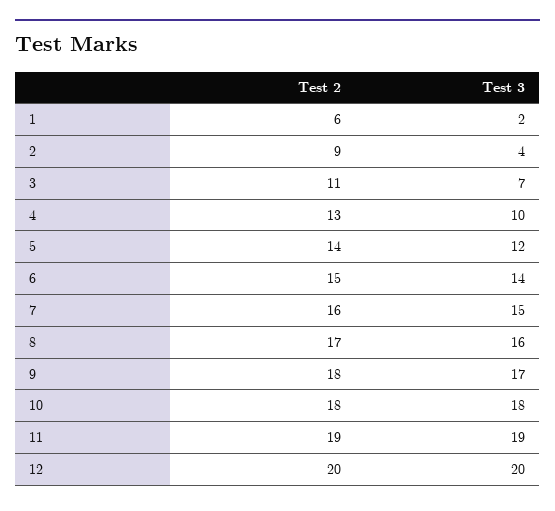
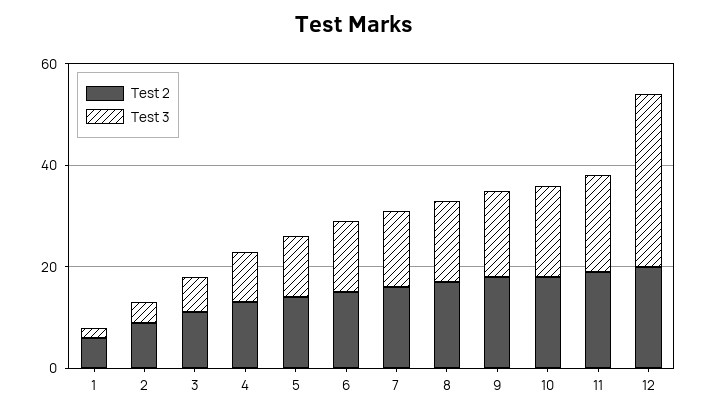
Test 3, 12: 20 -> 35

